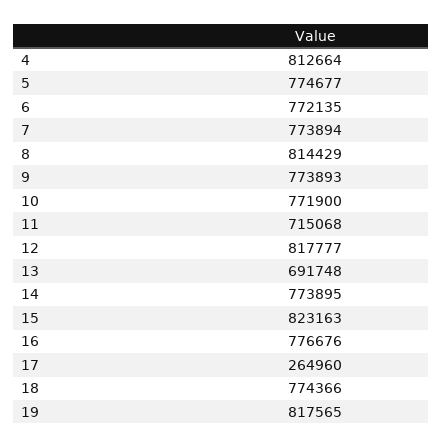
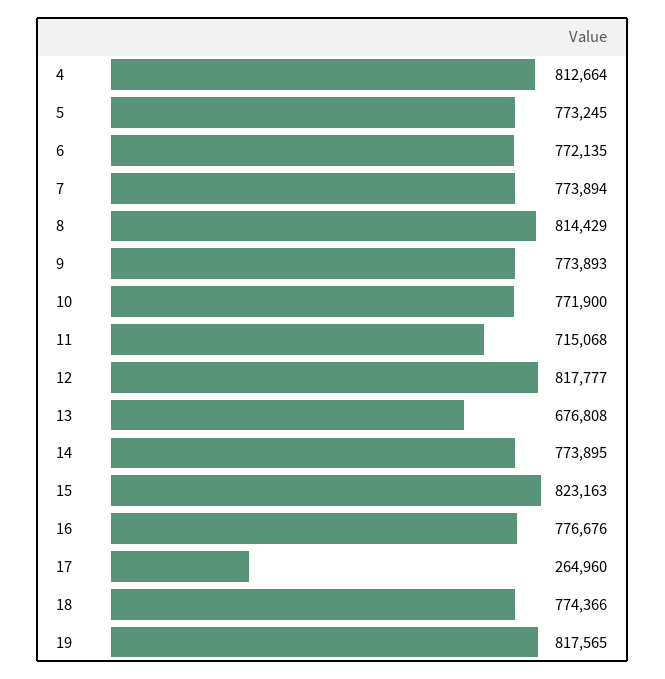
5: 774677 -> 773245
13: 691748 -> 676808

